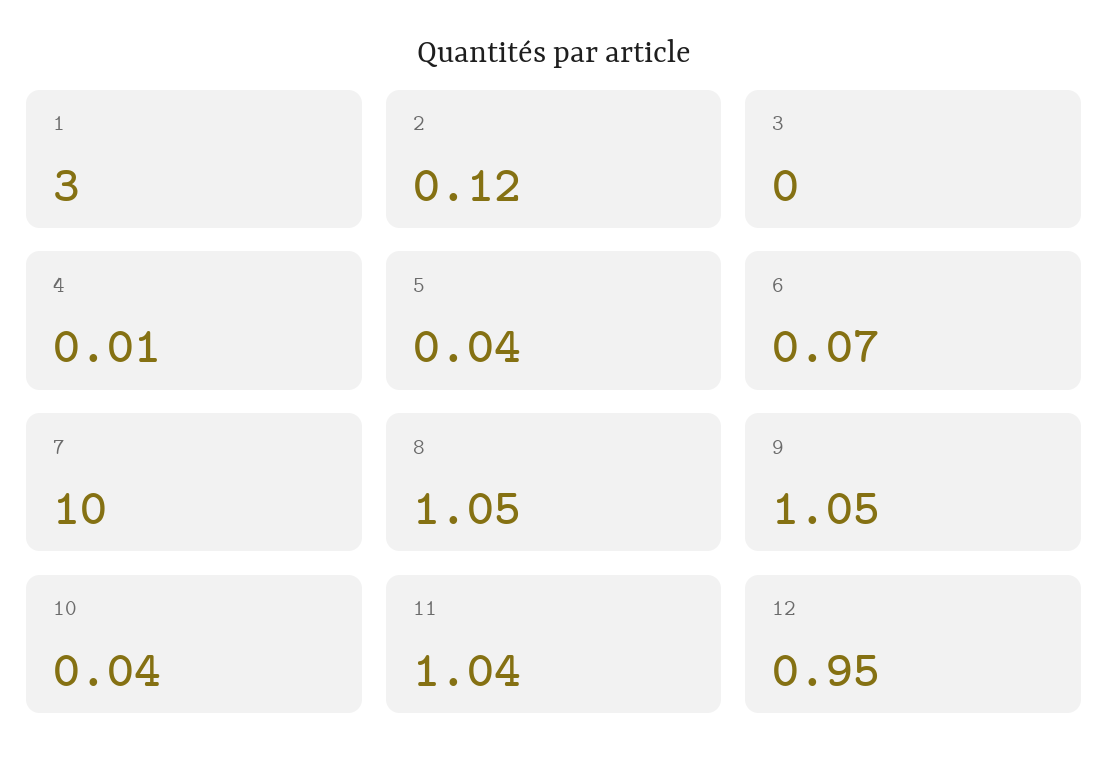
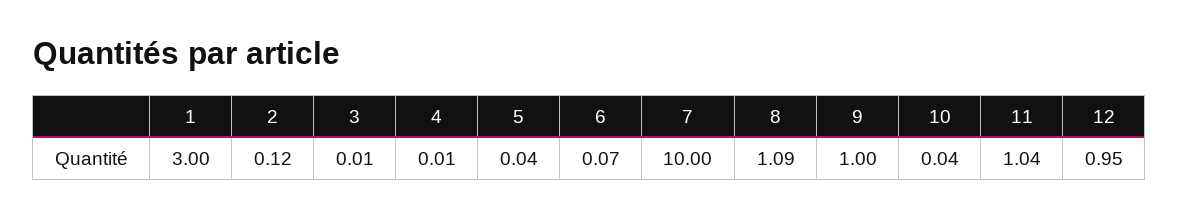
3: 0 -> 0.01
8: 1.05 -> 1.09
9: 1.05 -> 1

